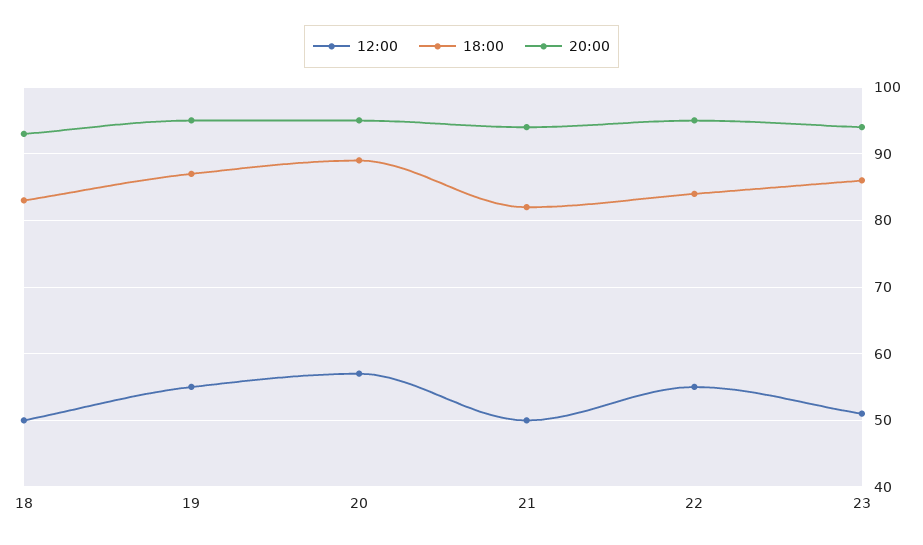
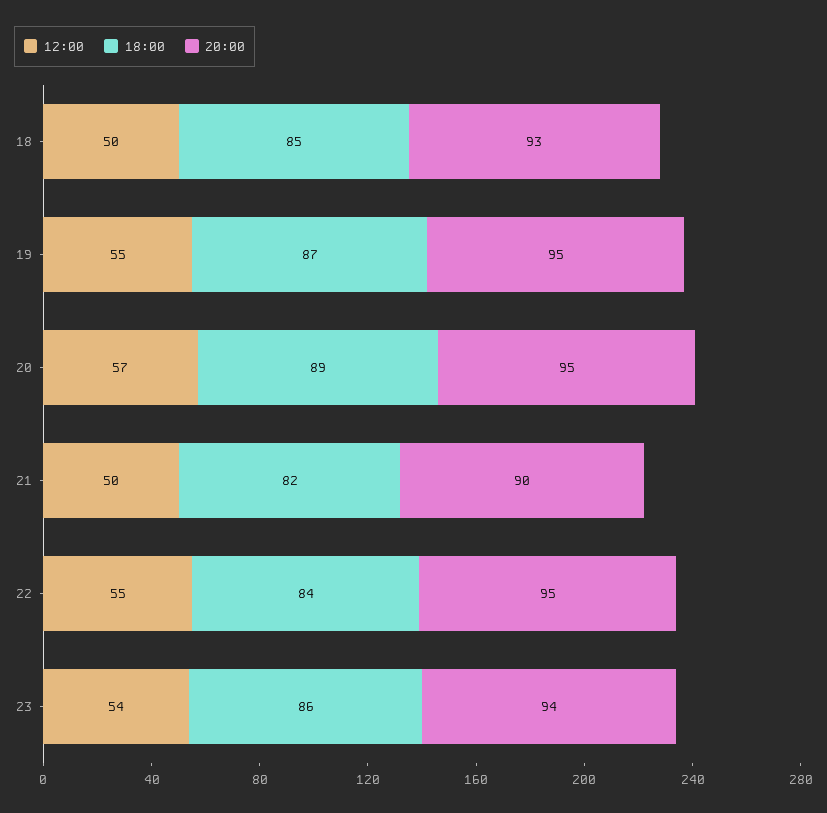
18:00, 18: 83 -> 85
20:00, 21: 94 -> 90
12:00, 23: 51 -> 54

